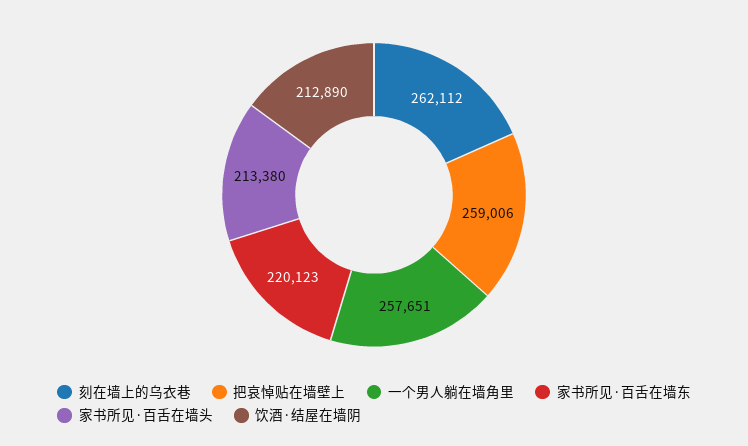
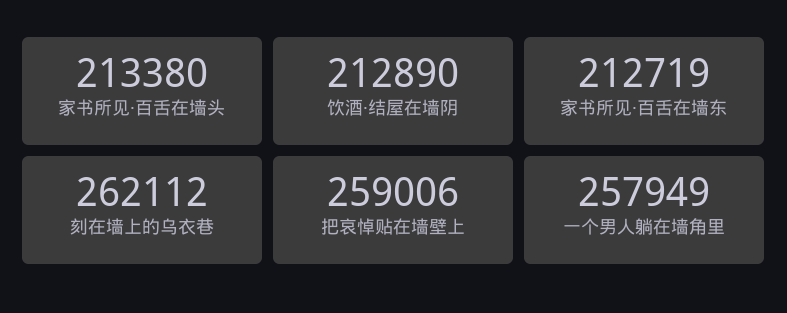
一个男人躺在墙角里: 257651 -> 257949
家书所见·百舌在墙东: 220123 -> 212719

